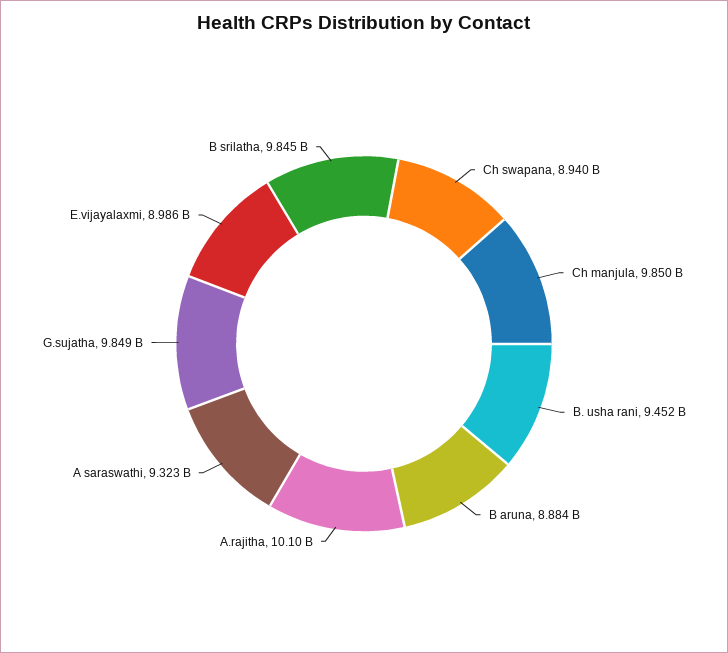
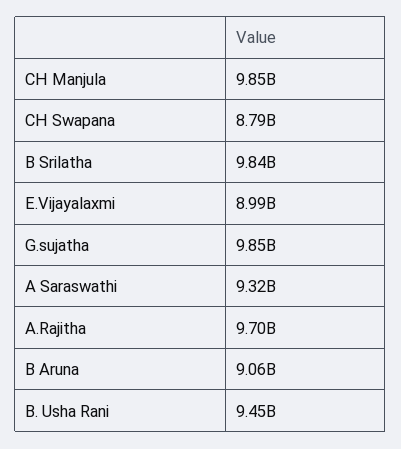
Ch swapana: 8940000000 -> 8790000000
B aruna: 8884000000 -> 9060000000
A.rajitha: 10100000000 -> 9700000000

